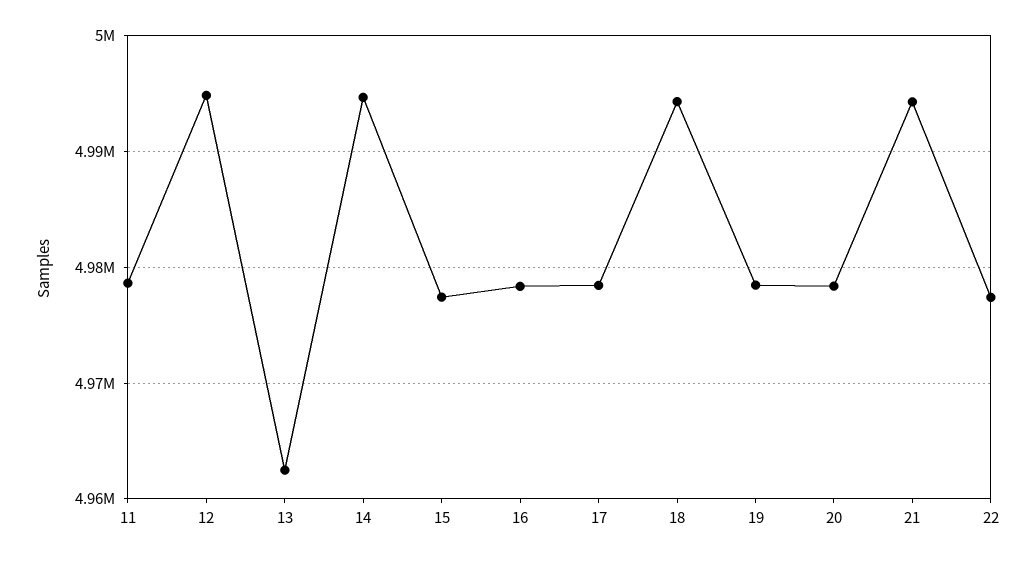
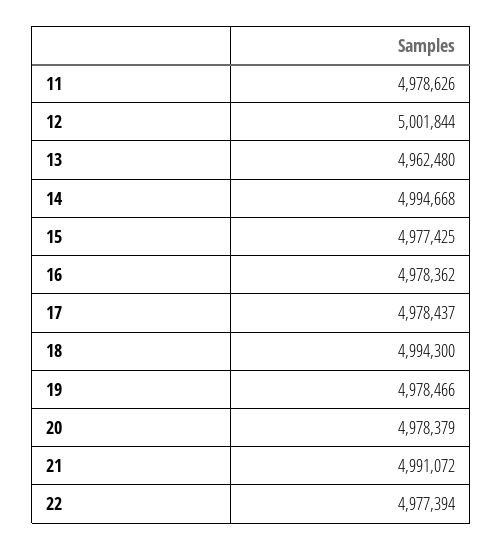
12: 4995000 -> 5001844
21: 4994000 -> 4991072

